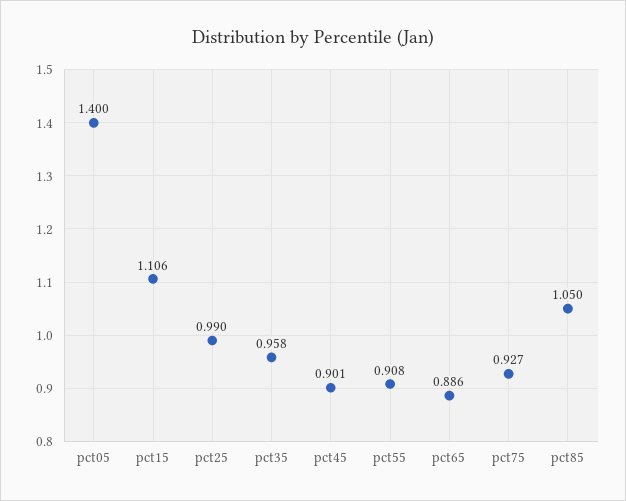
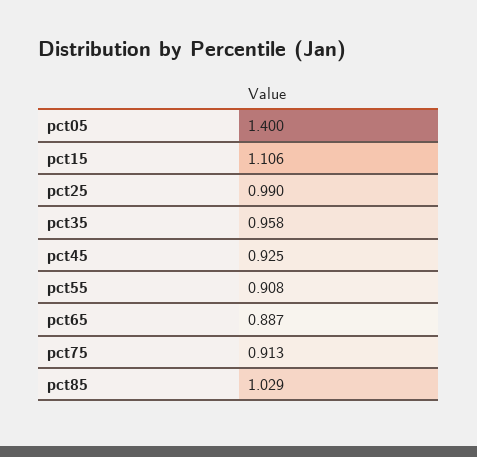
pct45: 0.901 -> 0.925
pct65: 0.886 -> 0.887
pct75: 0.927 -> 0.913
pct85: 1.05 -> 1.029

